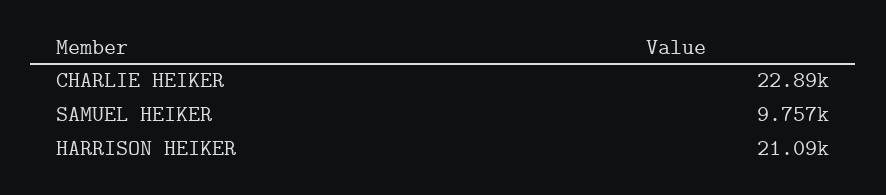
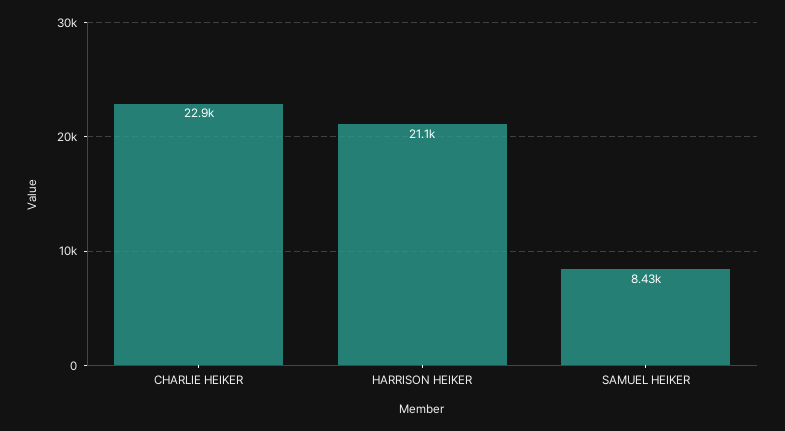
SAMUEL HEIKER: 9757 -> 8430

